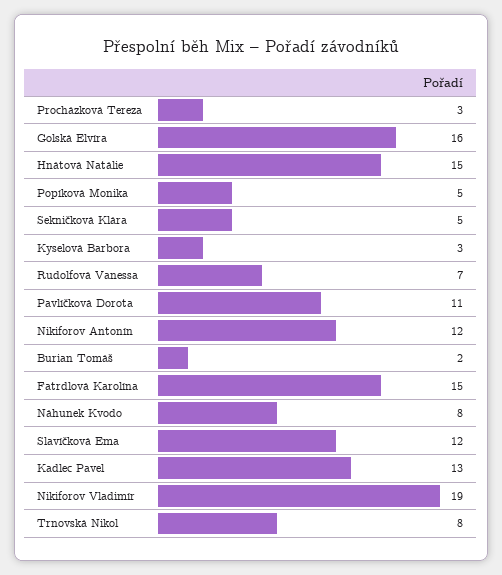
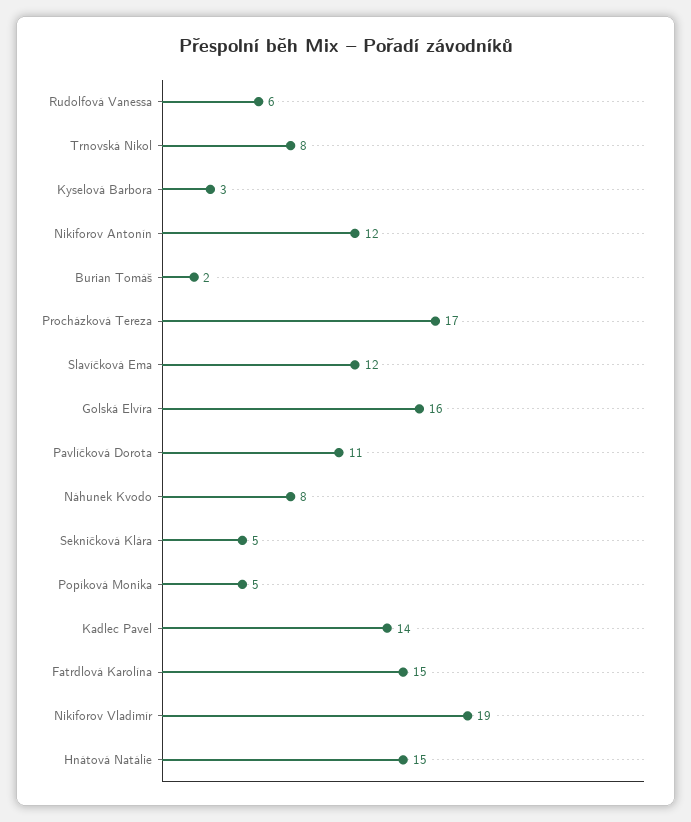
Procházková Tereza: 3 -> 17
Rudolfová Vanessa: 7 -> 6
Kadlec Pavel: 13 -> 14

